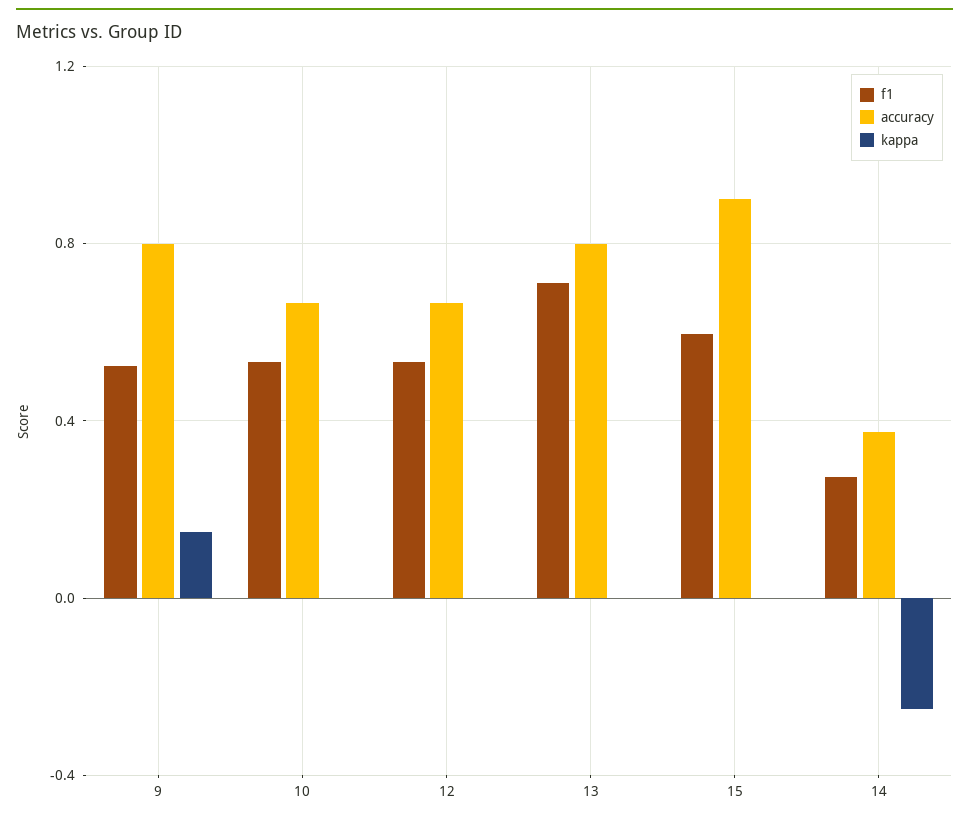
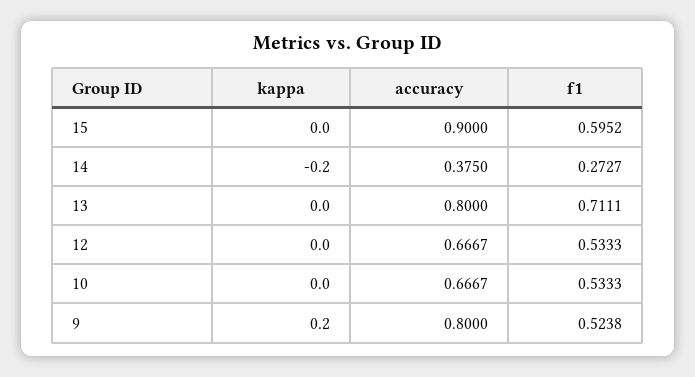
kappa, 9: 0.15 -> 0.2
kappa, 14: -0.25 -> -0.2

